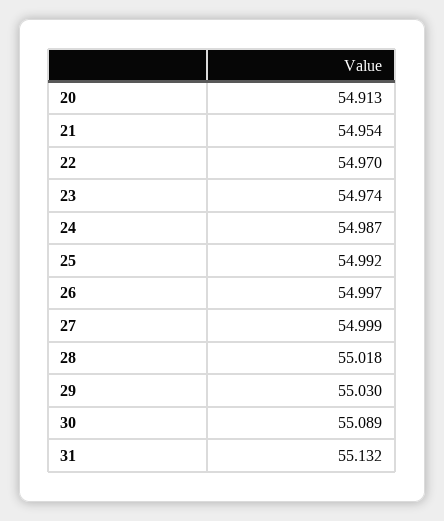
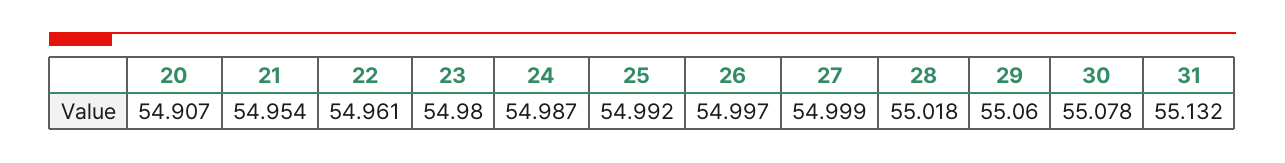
20: 54.913 -> 54.907
22: 54.97 -> 54.961
23: 54.974 -> 54.98
29: 55.03 -> 55.06
30: 55.089 -> 55.078

